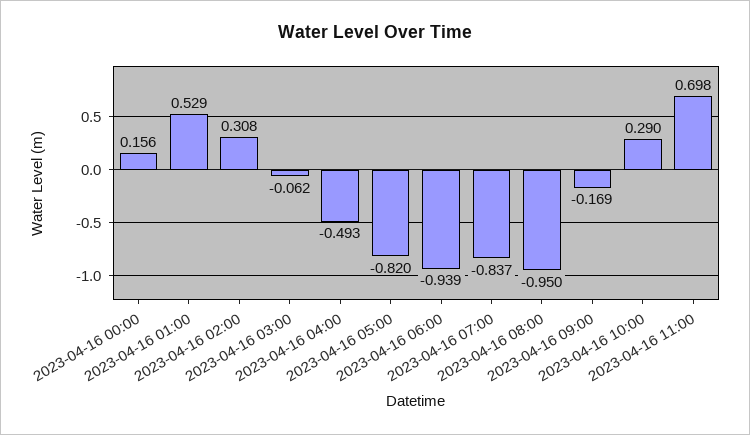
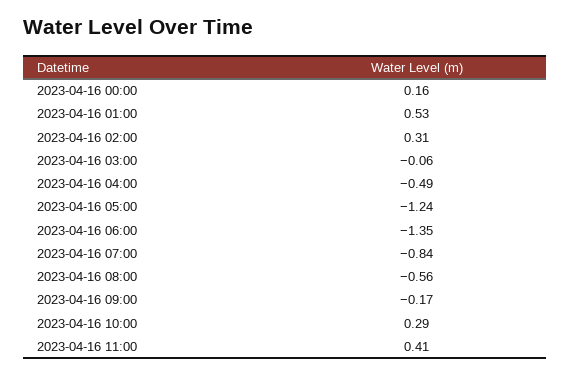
2023-04-16 05:00: -0.82 -> -1.24
2023-04-16 06:00: -0.939 -> -1.35
2023-04-16 08:00: -0.95 -> -0.56
2023-04-16 11:00: 0.698 -> 0.41

